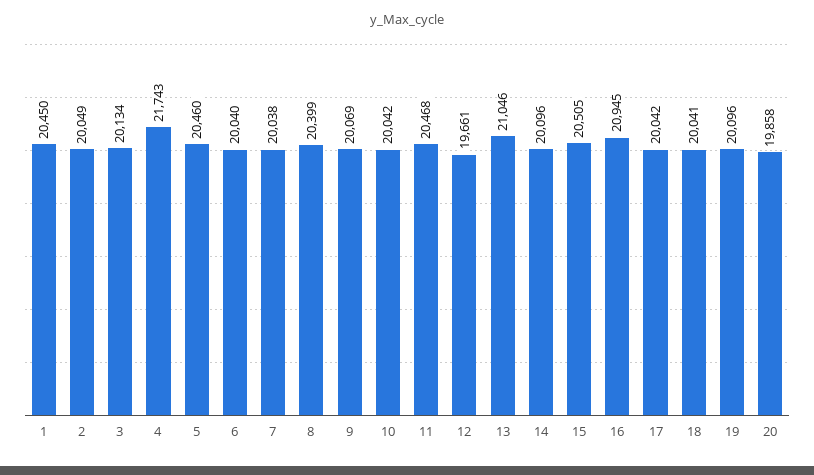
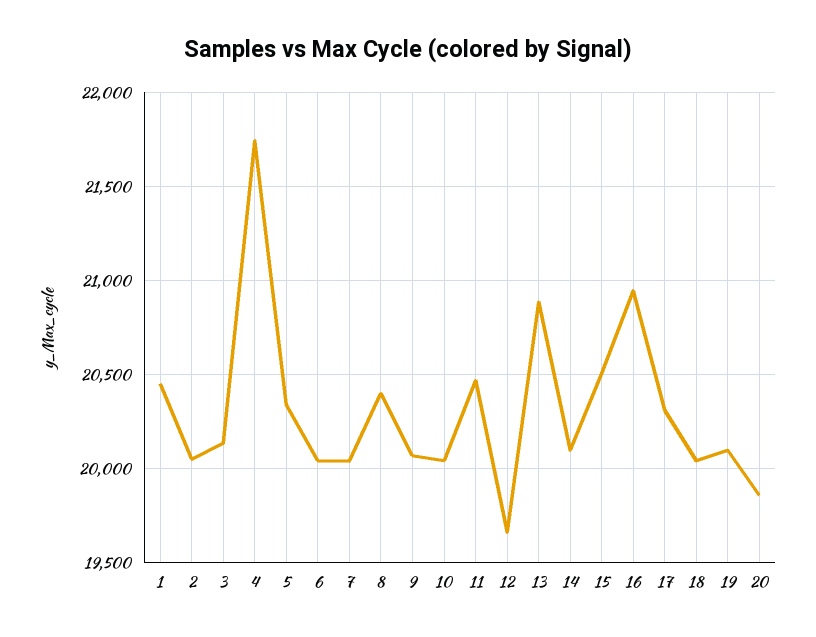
5: 20460 -> 20350
13: 21046 -> 20900
17: 20042 -> 20300

